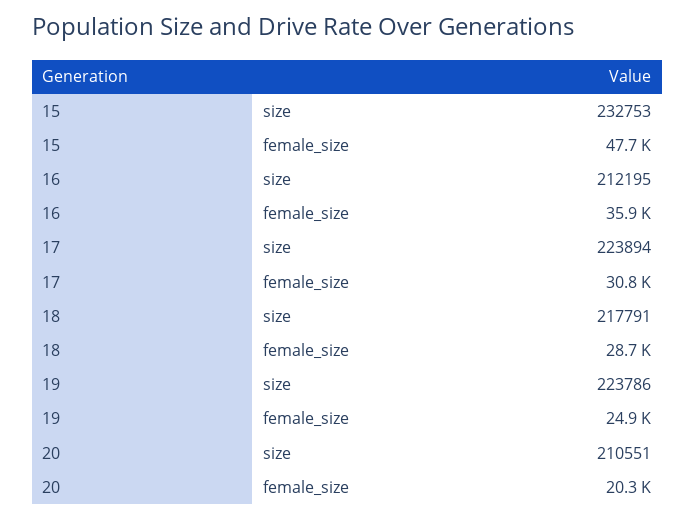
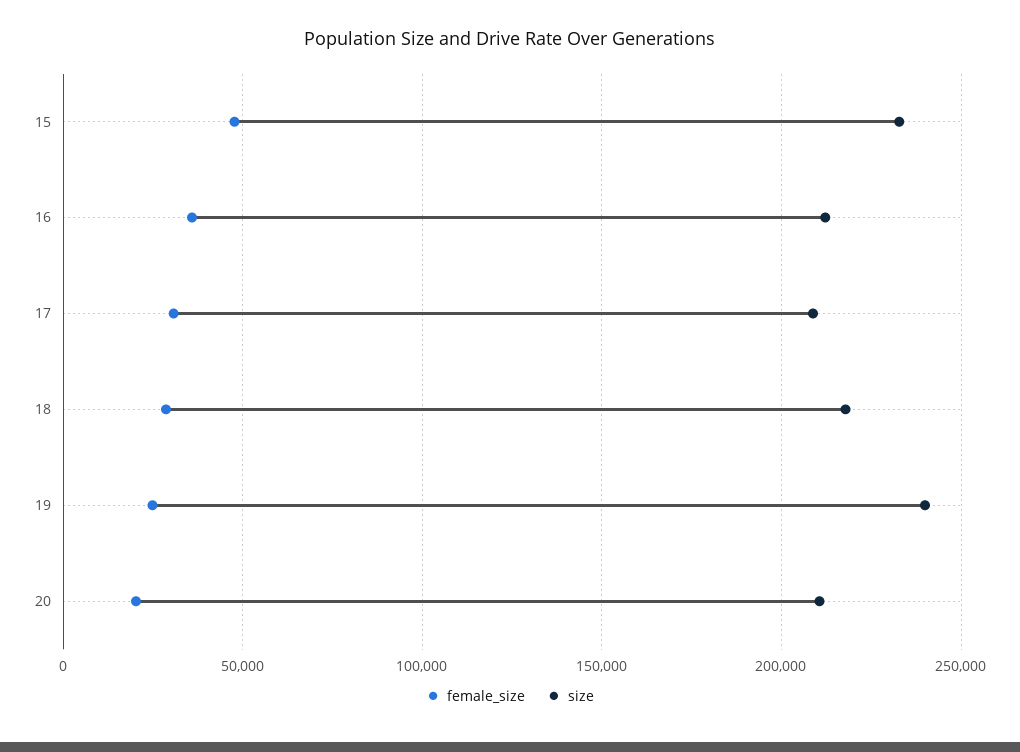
size, 17: 223894 -> 210000
size, 19: 223786 -> 240000

